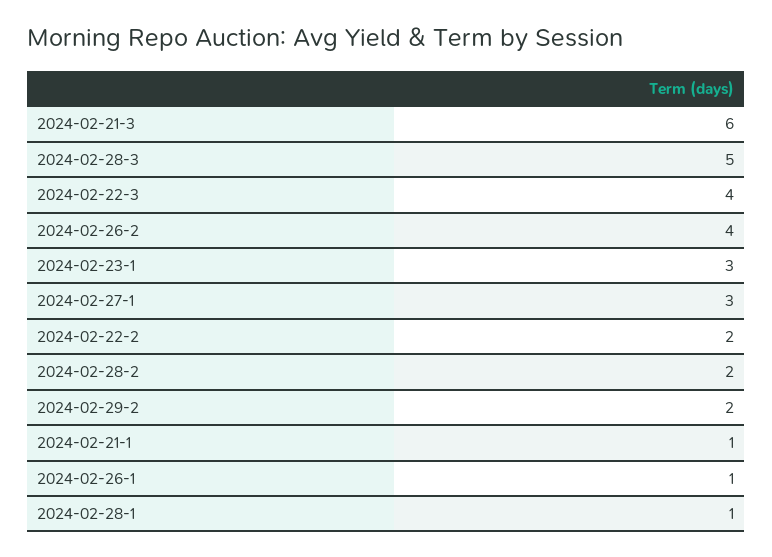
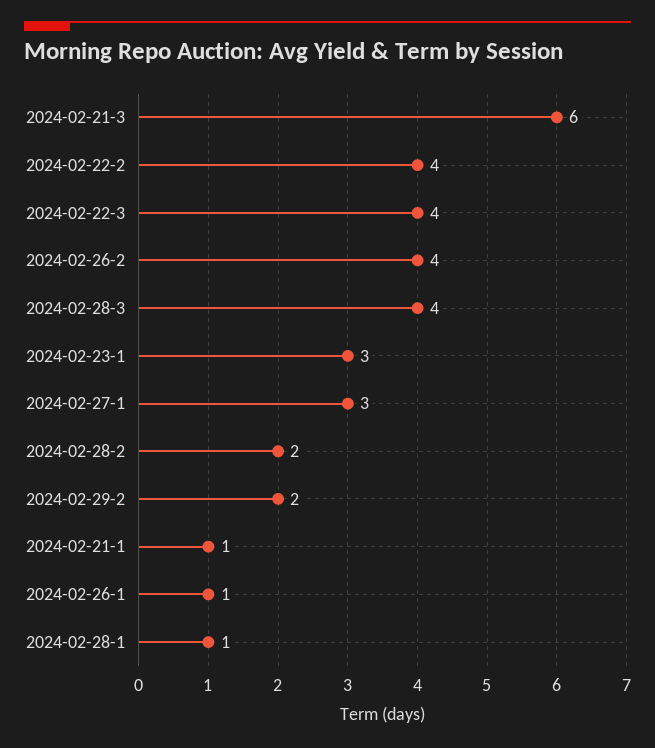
2024-02-28-3: 5 -> 4
2024-02-22-2: 2 -> 4

